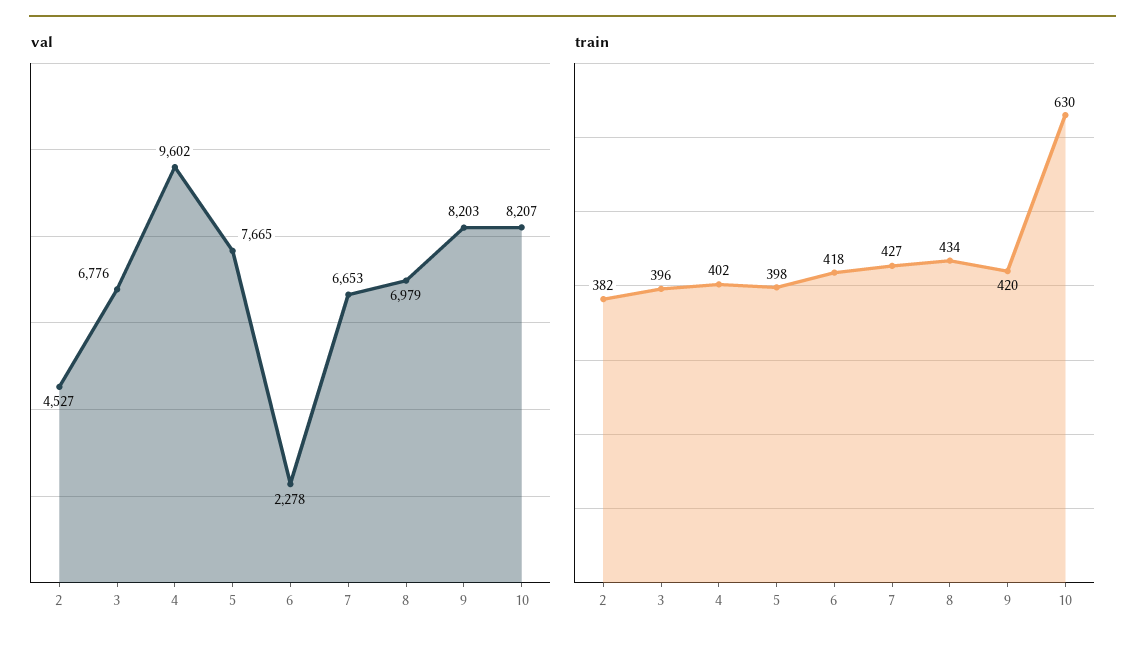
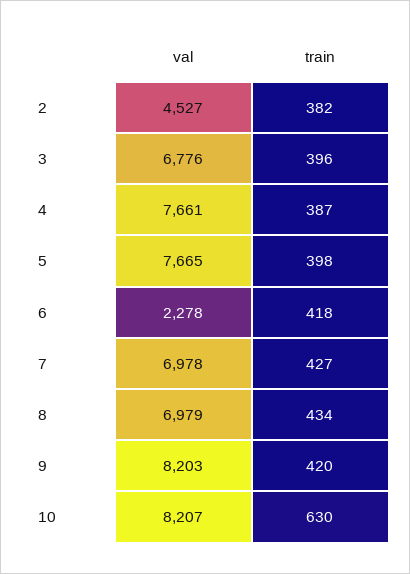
val, 4: 9602 -> 7661
val, 7: 6653 -> 6978
train, 4: 402 -> 387

